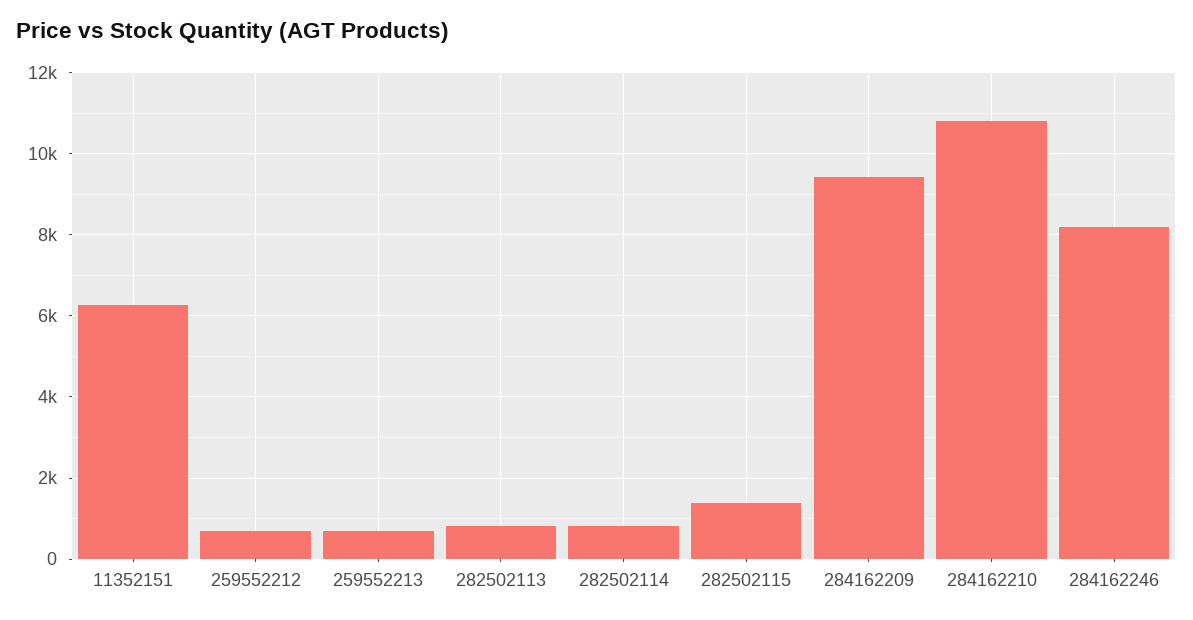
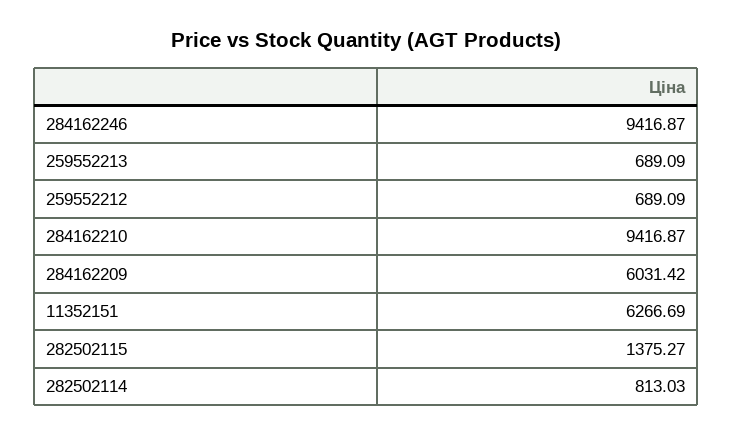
282502113: 800 -> none
284162209: 9400 -> 6031.42
284162210: 10800 -> 9416.87
284162246: 8200 -> 9416.87

